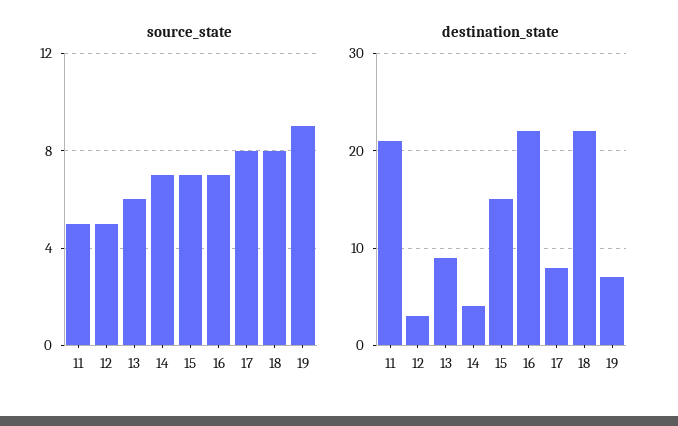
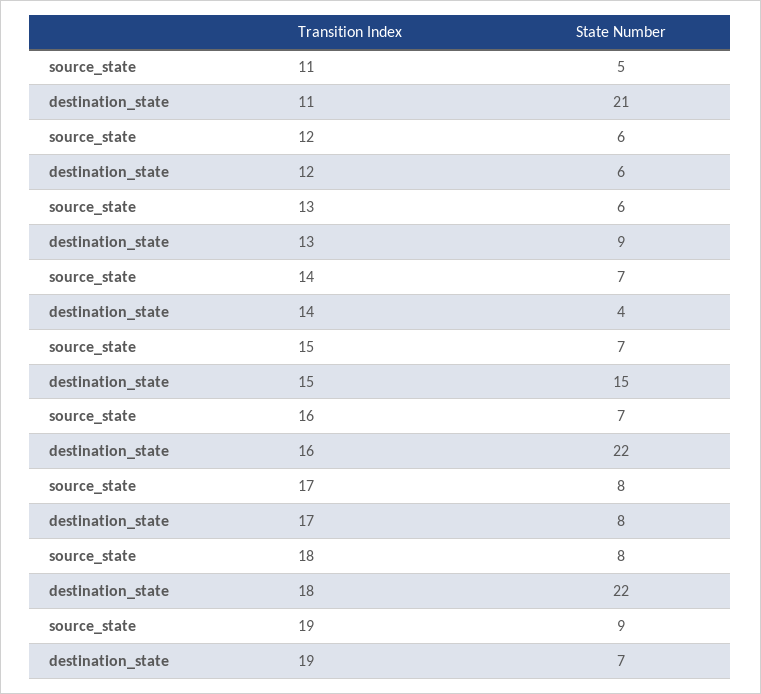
source_state, 12: 5 -> 6
destination_state, 12: 3 -> 6

